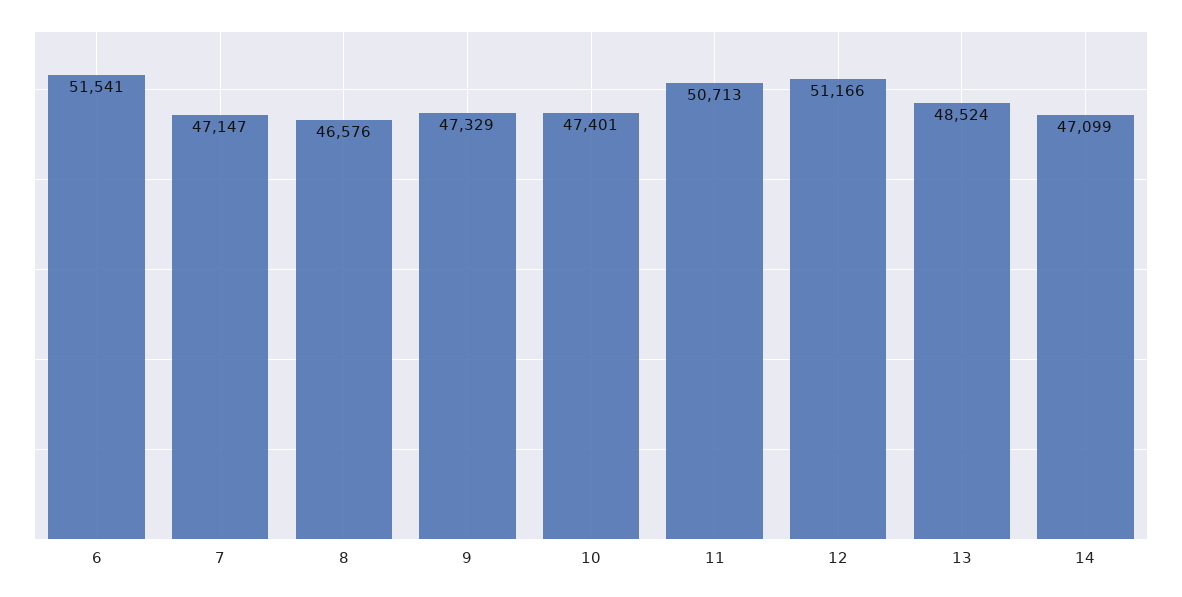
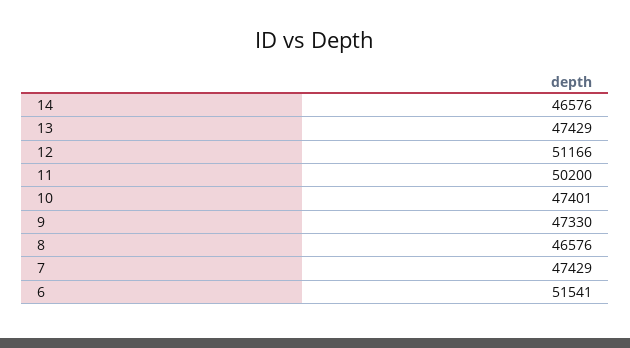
7: 47147 -> 47429
9: 47329 -> 47330
11: 50713 -> 50200
13: 48524 -> 47429
14: 47099 -> 46576

